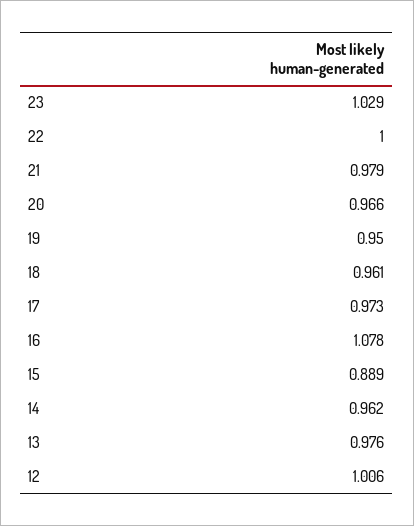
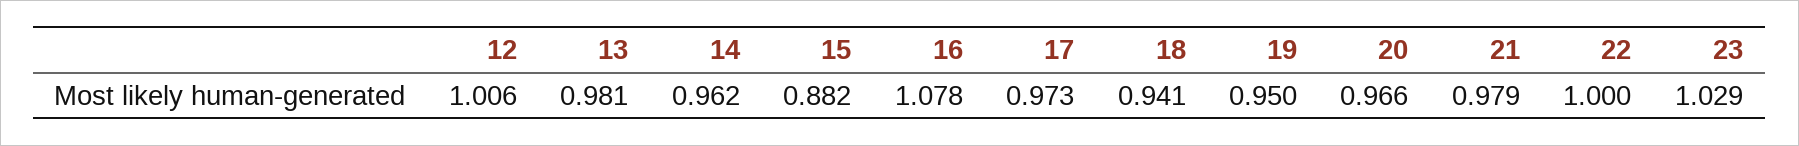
18: 0.961 -> 0.941
15: 0.889 -> 0.882
13: 0.976 -> 0.981

